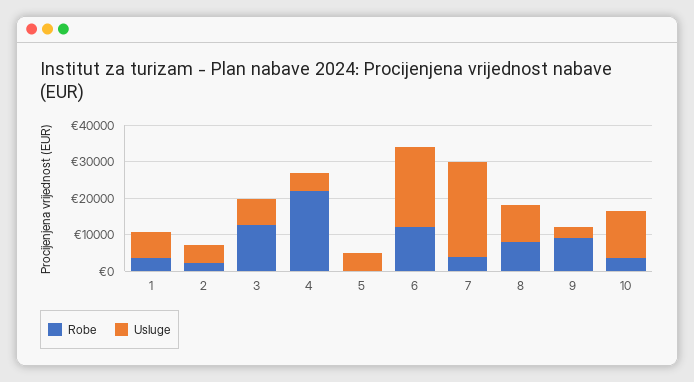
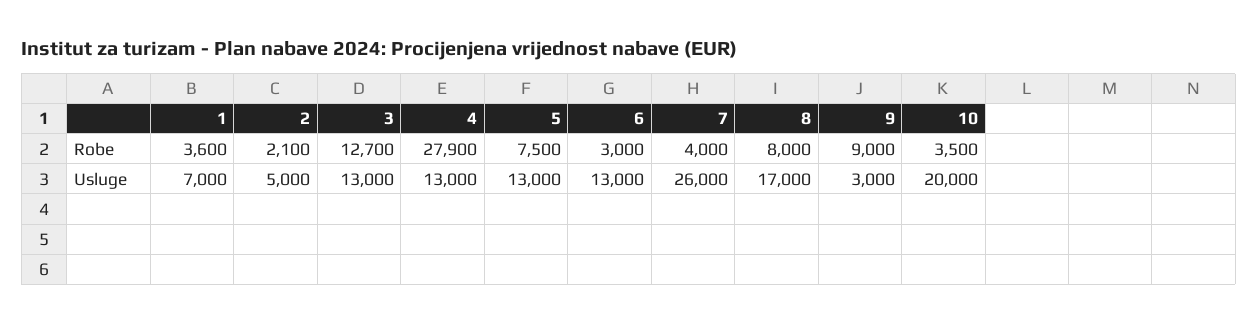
Usluge, 3: 7500 -> 13000
Robe, 4: 22500 -> 27900
Usluge, 4: 5000 -> 13000
Robe, 5: 0 -> 7500
Usluge, 5: 5000 -> 13000
Robe, 6: 12500 -> 3000
Usluge, 6: 22500 -> 13000
Usluge, 8: 10000 -> 17000
Usluge, 10: 12500 -> 20000

